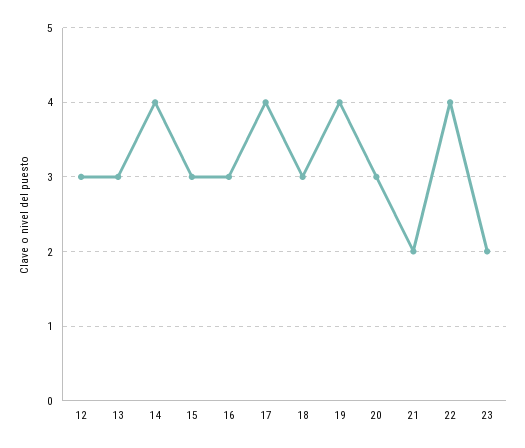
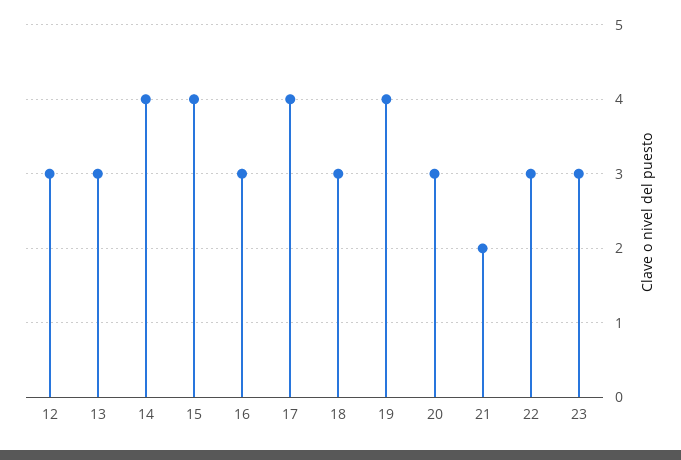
15: 3 -> 4
22: 4 -> 3
23: 2 -> 3

